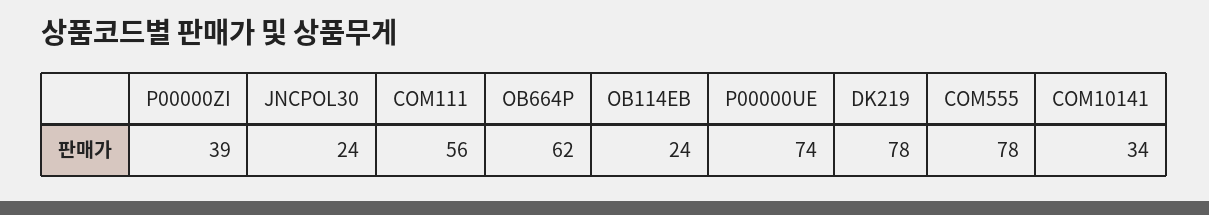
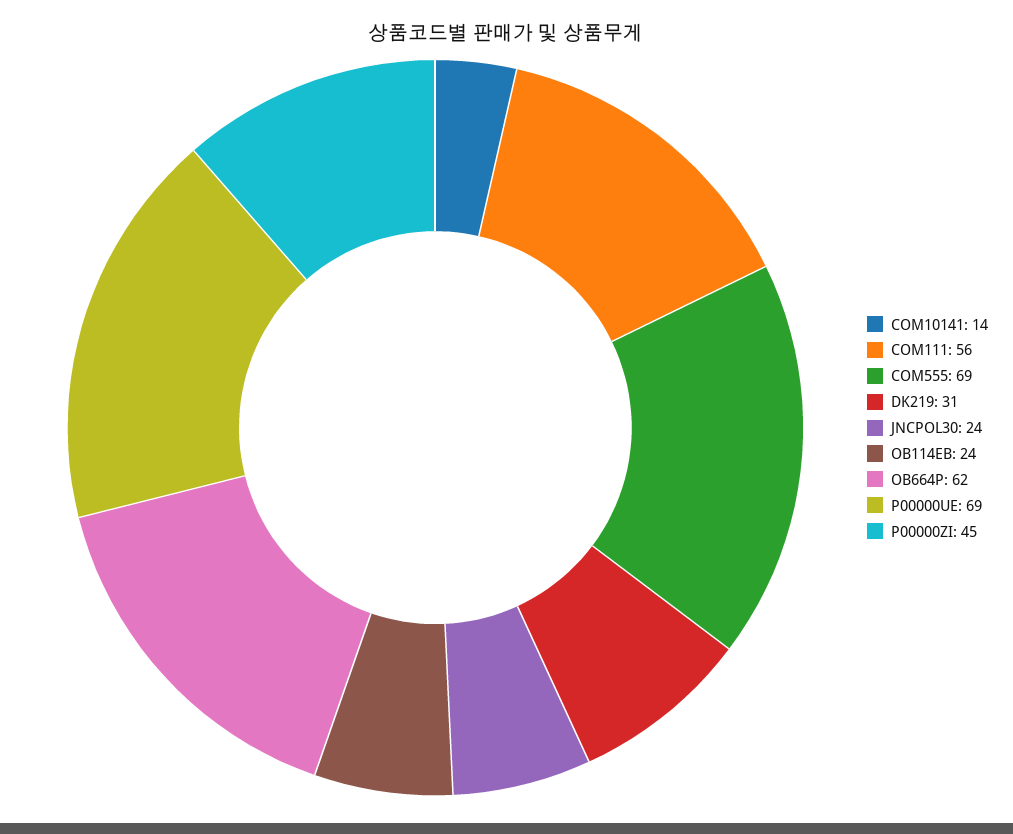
P00000ZI: 39 -> 45
P00000UE: 74 -> 69
DK219: 78 -> 31
COM555: 78 -> 69
COM10141: 34 -> 14

